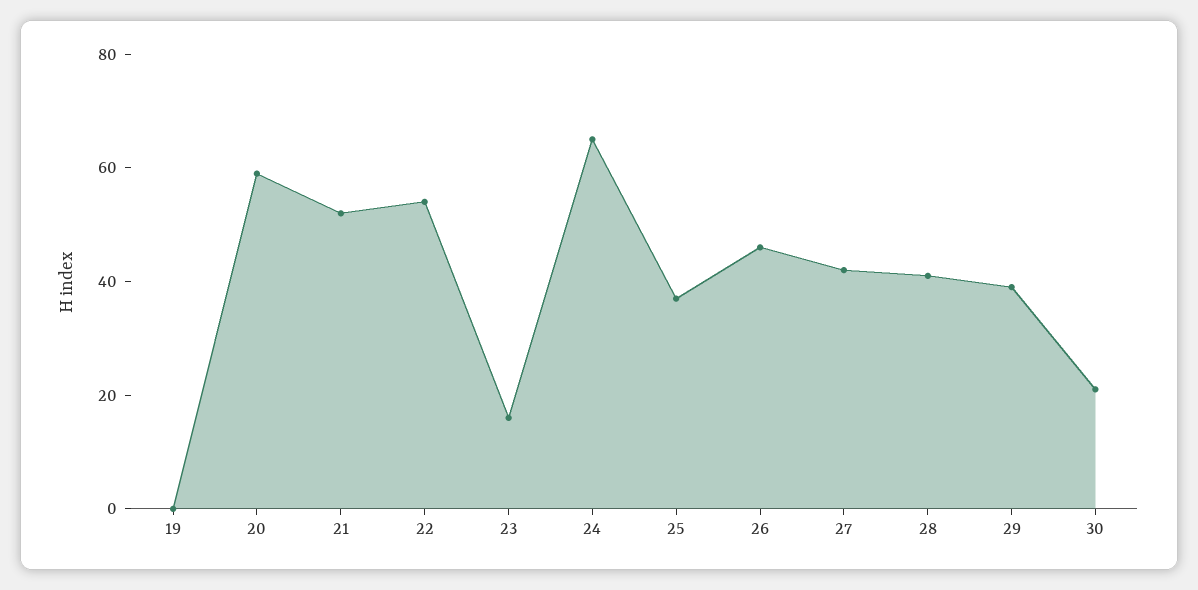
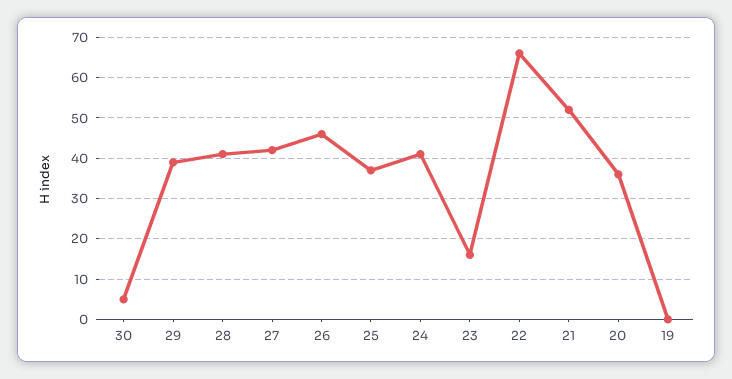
20: 60 -> 35
22: 55 -> 65
24: 65 -> 40
30: 20 -> 5

